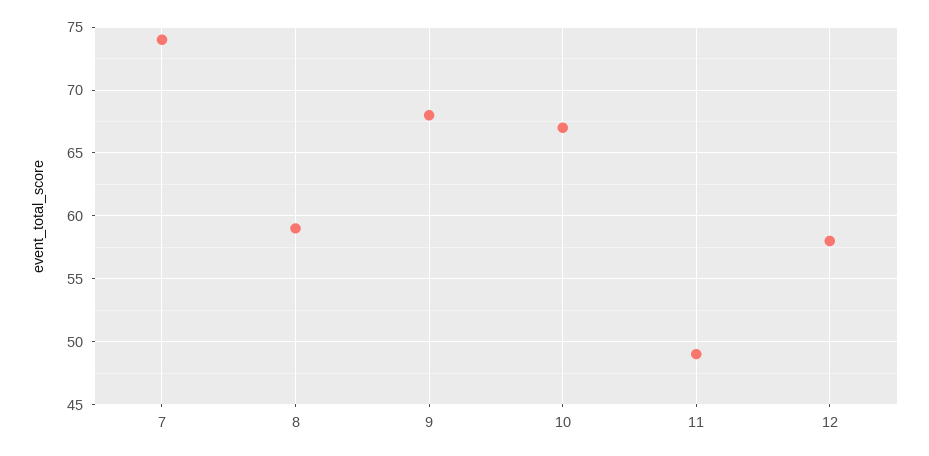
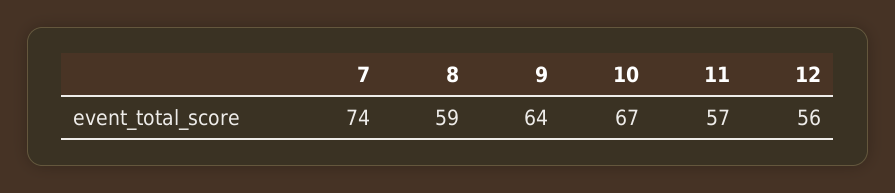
9: 68 -> 64
11: 49 -> 57
12: 58 -> 56

